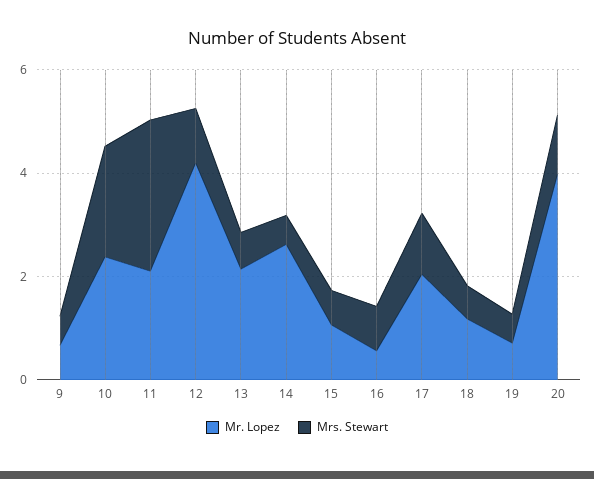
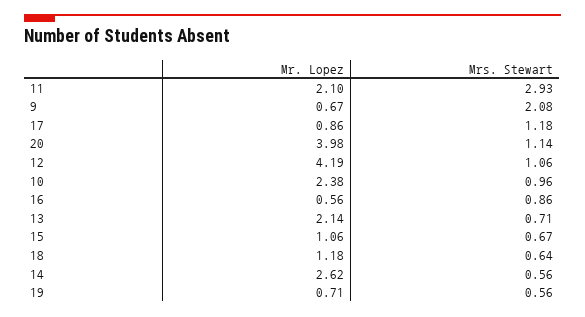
Mrs. Stewart, 9: 0.5 -> 2.08
Mrs. Stewart, 10: 2 -> 0.96
Mr. Lopez, 17: 2 -> 0.86

